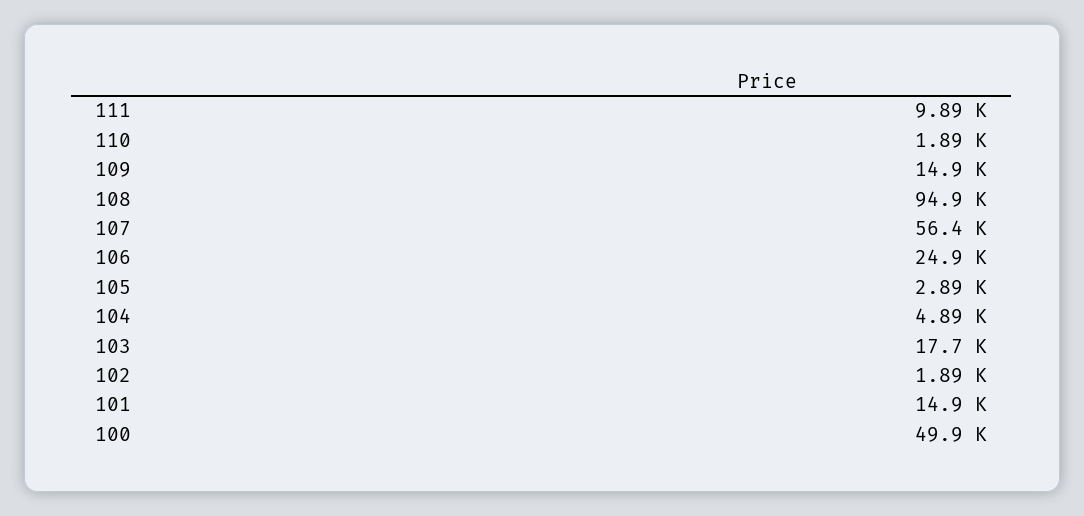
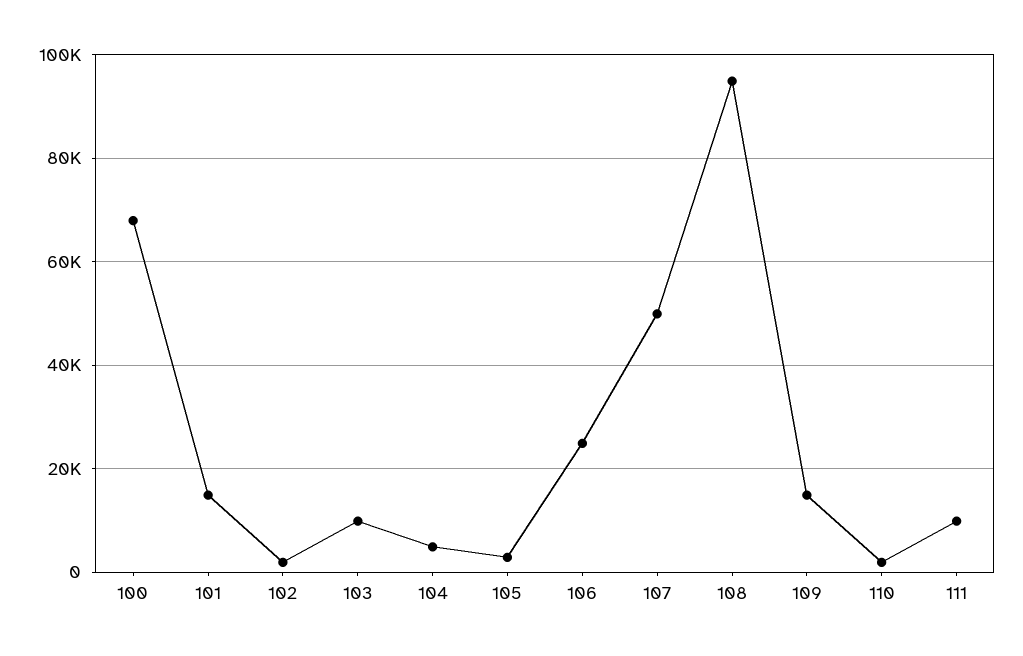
107: 56400 -> 50000
103: 17700 -> 10000
100: 49900 -> 68000

